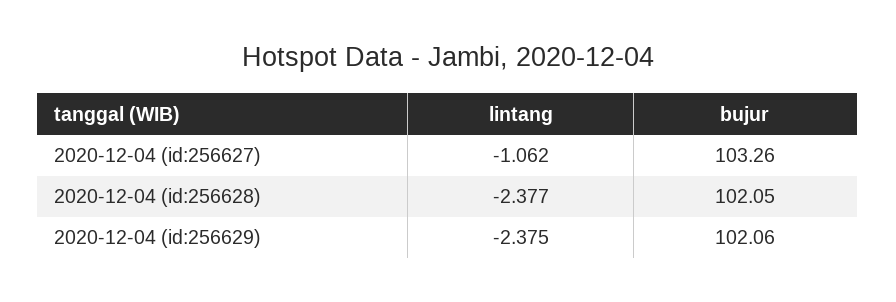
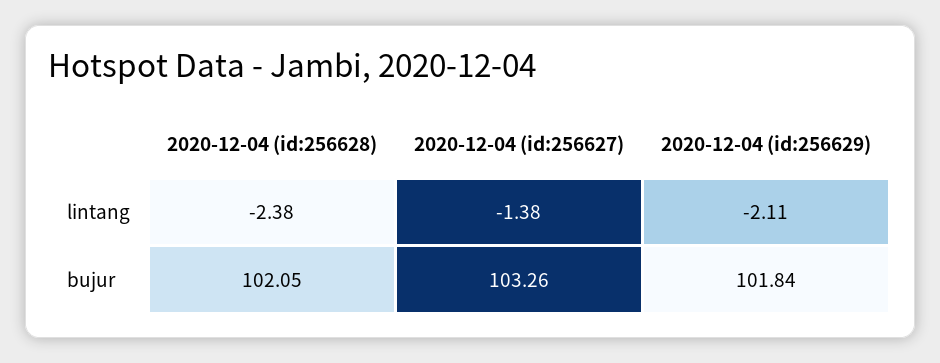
lintang, 2020-12-04 (id:256627): -1.062 -> -1.38
lintang, 2020-12-04 (id:256629): -2.375 -> -2.11
bujur, 2020-12-04 (id:256629): 102.06 -> 101.84

